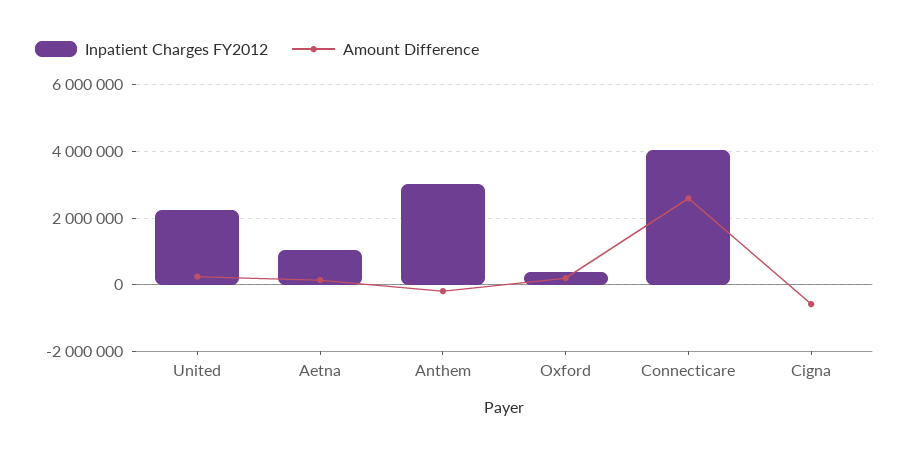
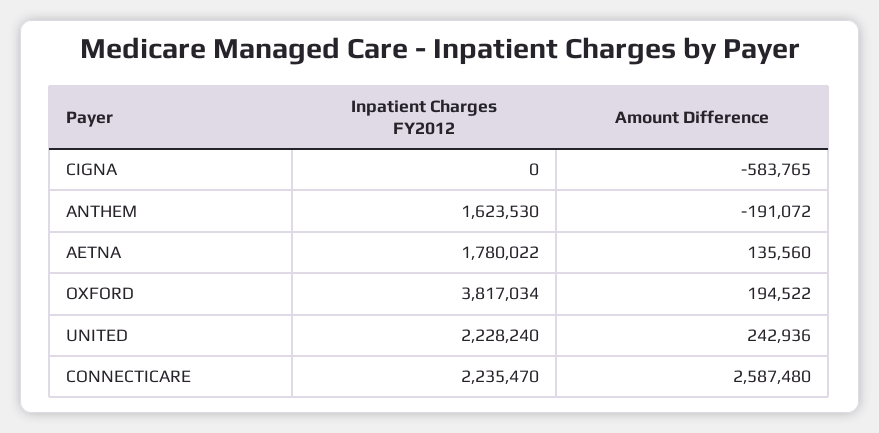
Inpatient Charges FY2012, Aetna: 1000000 -> 1780022
Inpatient Charges FY2012, Anthem: 3000000 -> 1623530
Inpatient Charges FY2012, Oxford: 400000 -> 3817034
Inpatient Charges FY2012, Connecticare: 4000000 -> 2235470

